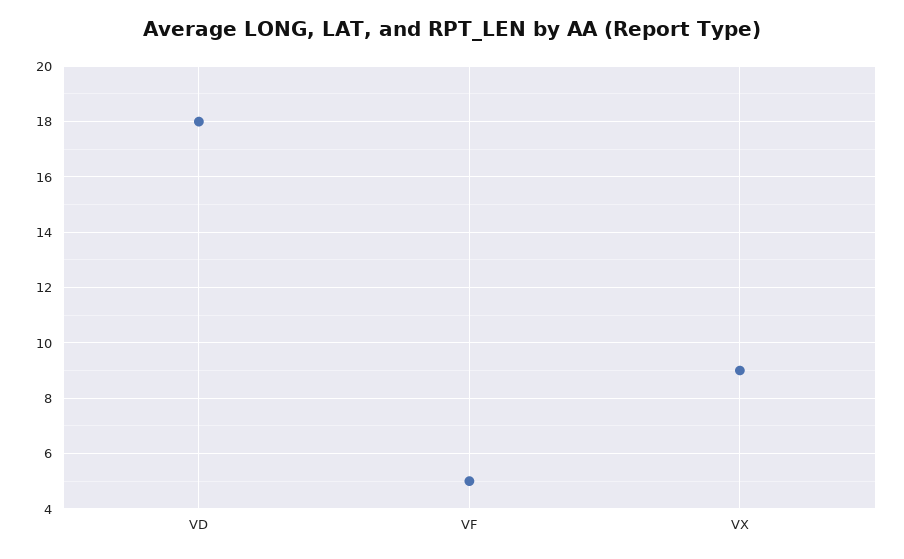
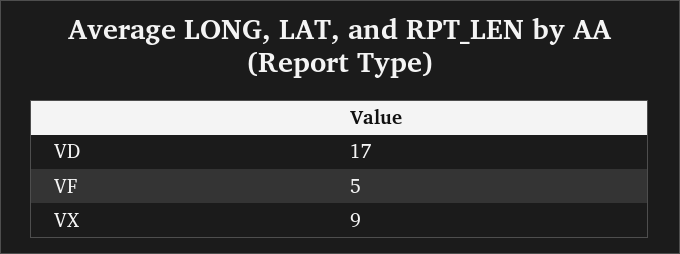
VD: 18 -> 17

